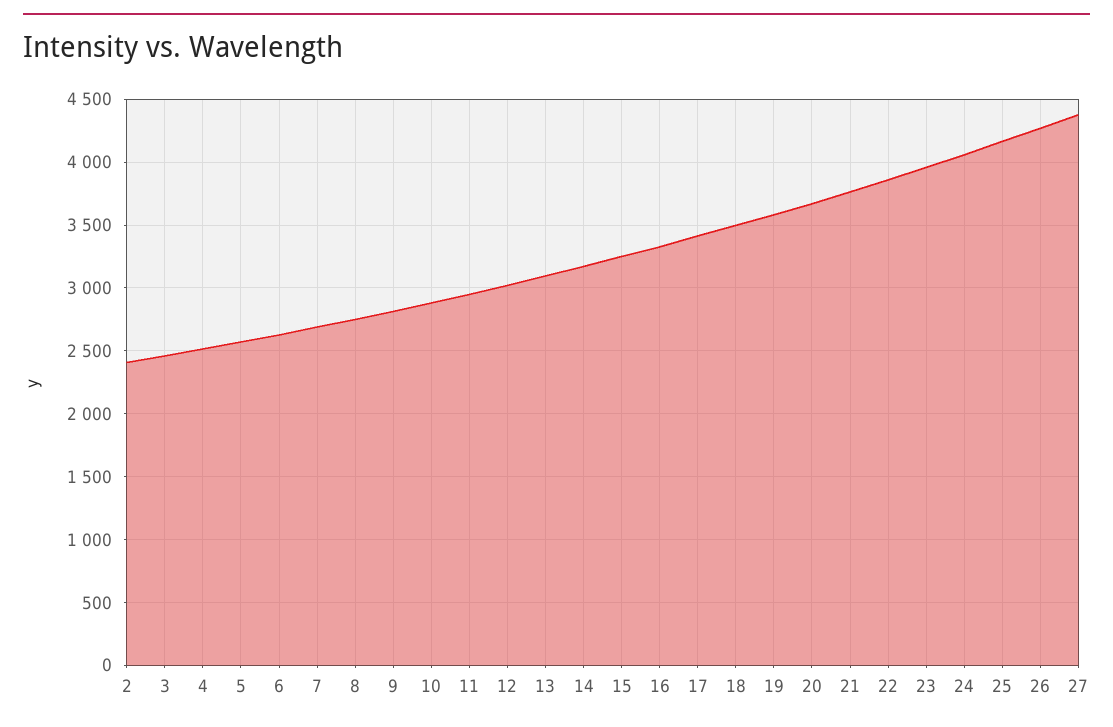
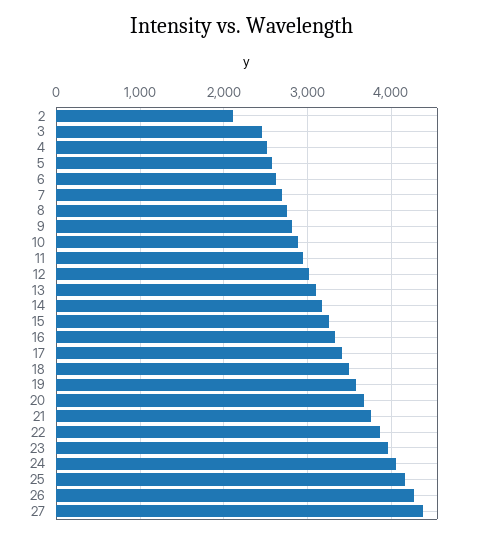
2: 2400 -> 2100

